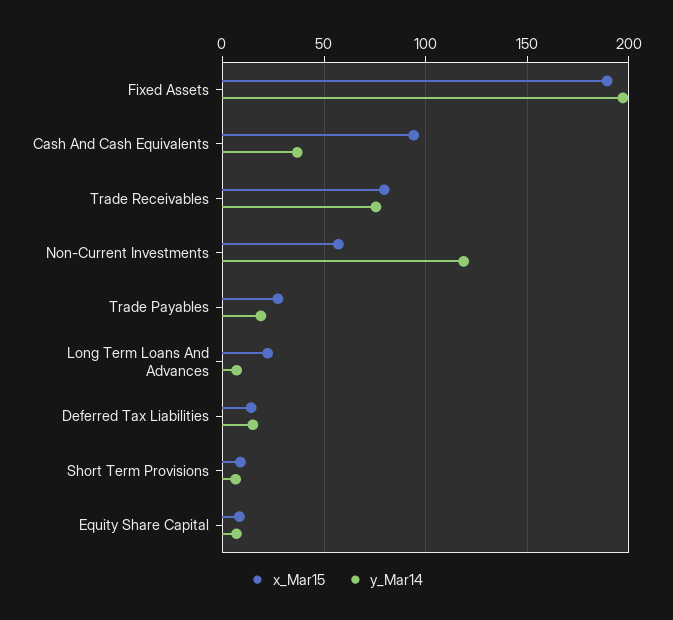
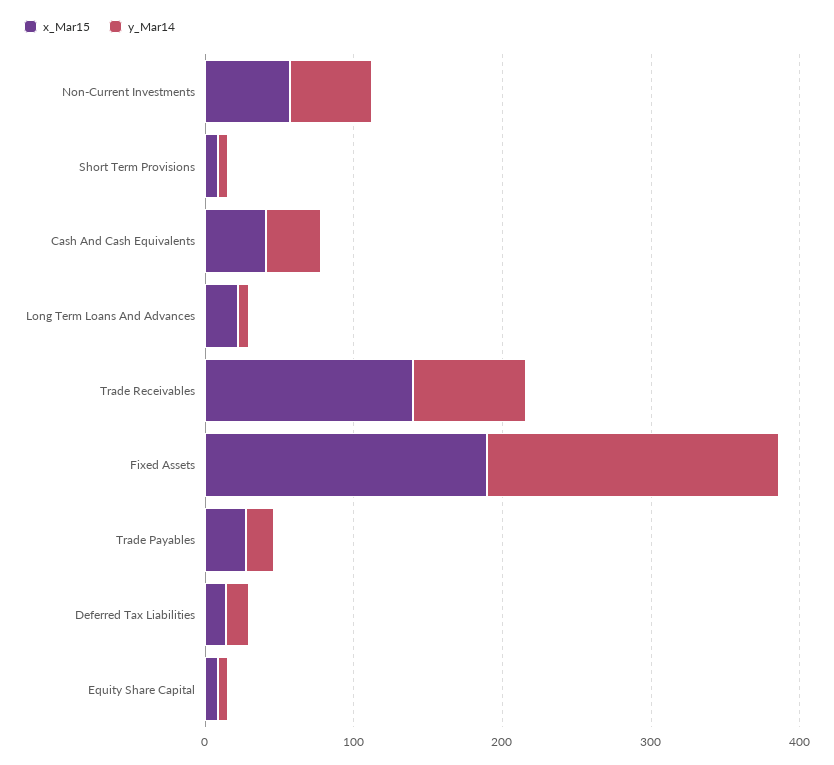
x_Mar15, Cash And Cash Equivalents: 95 -> 40
x_Mar15, Trade Receivables: 80 -> 140
y_Mar14, Non-Current Investments: 120 -> 60

